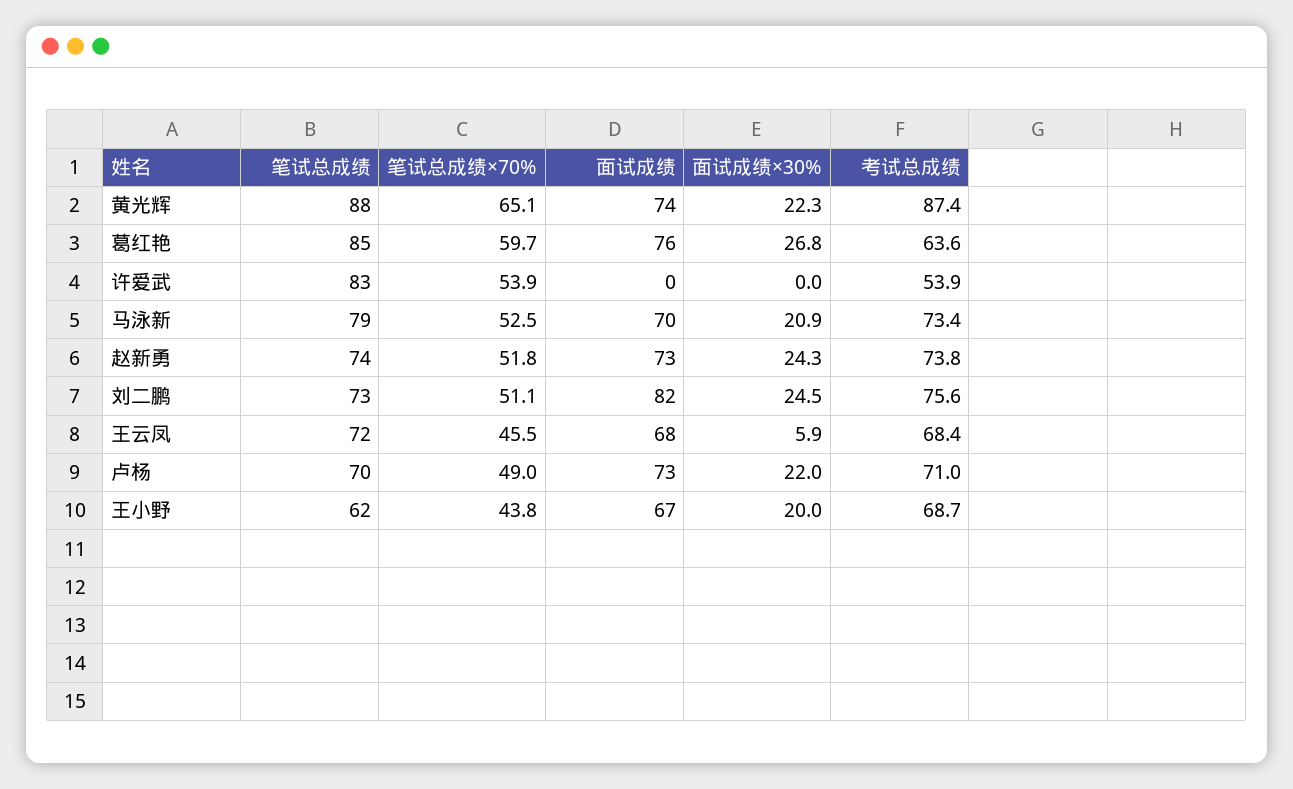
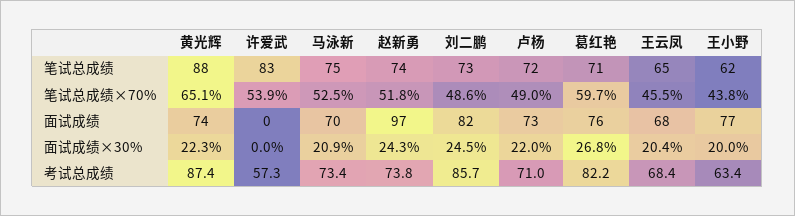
笔试总成绩, 葛红艳: 85 -> 71
考试总成绩, 葛红艳: 63.6 -> 82.2
考试总成绩, 许爱武: 53.9 -> 57.3
笔试总成绩, 马泳新: 79 -> 75
面试成绩, 赵新勇: 73 -> 97
笔试总成绩×70%, 刘二鹏: 51.1 -> 48.6
考试总成绩, 刘二鹏: 75.6 -> 85.7
笔试总成绩, 王云凤: 72 -> 65
面试成绩×30%, 王云凤: 5.9 -> 20.4
笔试总成绩, 卢杨: 70 -> 72
面试成绩, 王小野: 67 -> 77
考试总成绩, 王小野: 68.7 -> 63.4

